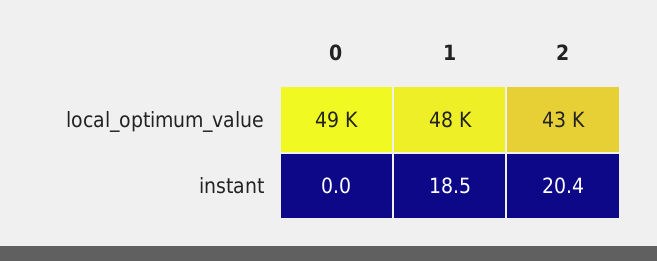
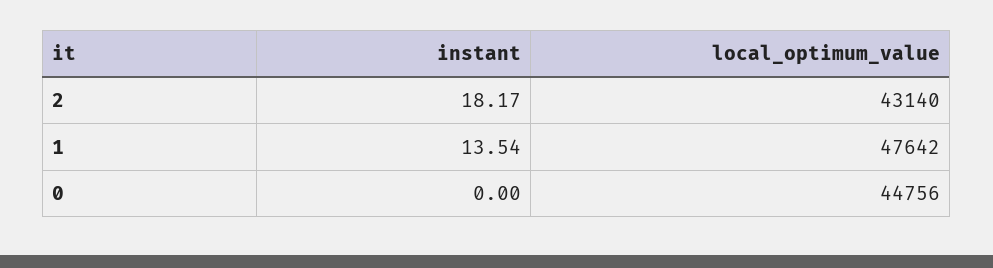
0, local_optimum_value: 49000 -> 44756
1, instant: 18.5 -> 13.54
2, instant: 20.4 -> 18.17

